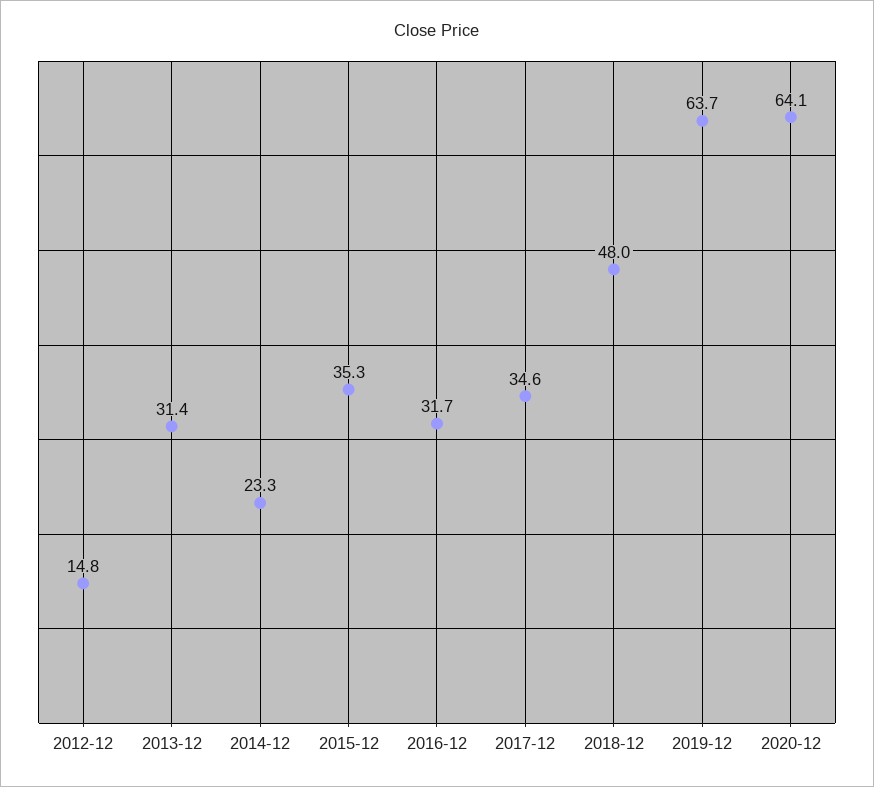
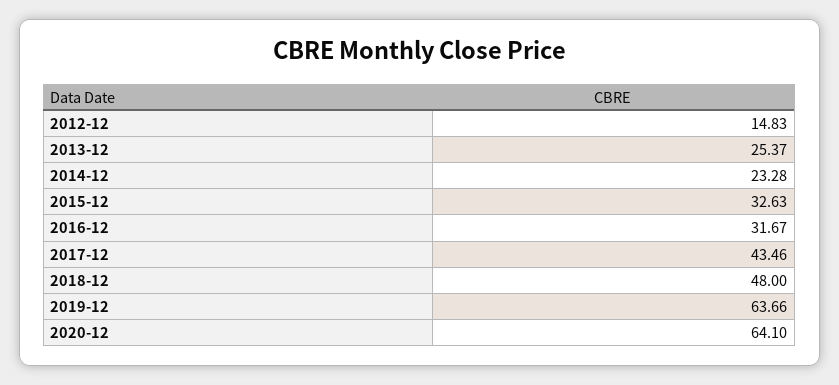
2013-12: 31.4 -> 25.37
2015-12: 35.3 -> 32.63
2017-12: 34.6 -> 43.46

